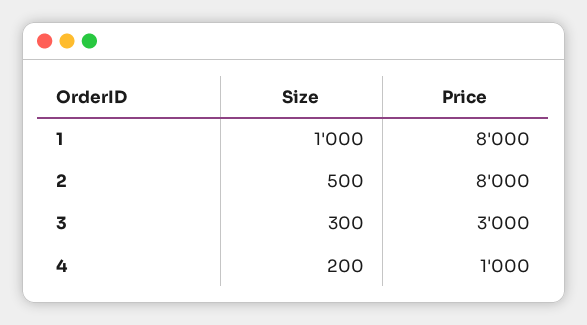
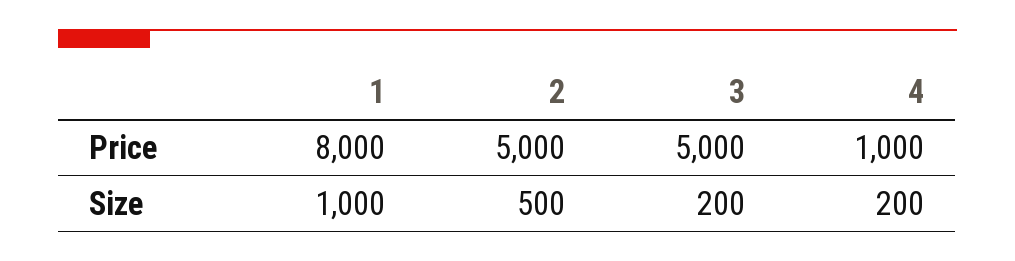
Price, 2: 8000 -> 5000
Size, 3: 300 -> 200
Price, 3: 3000 -> 5000

